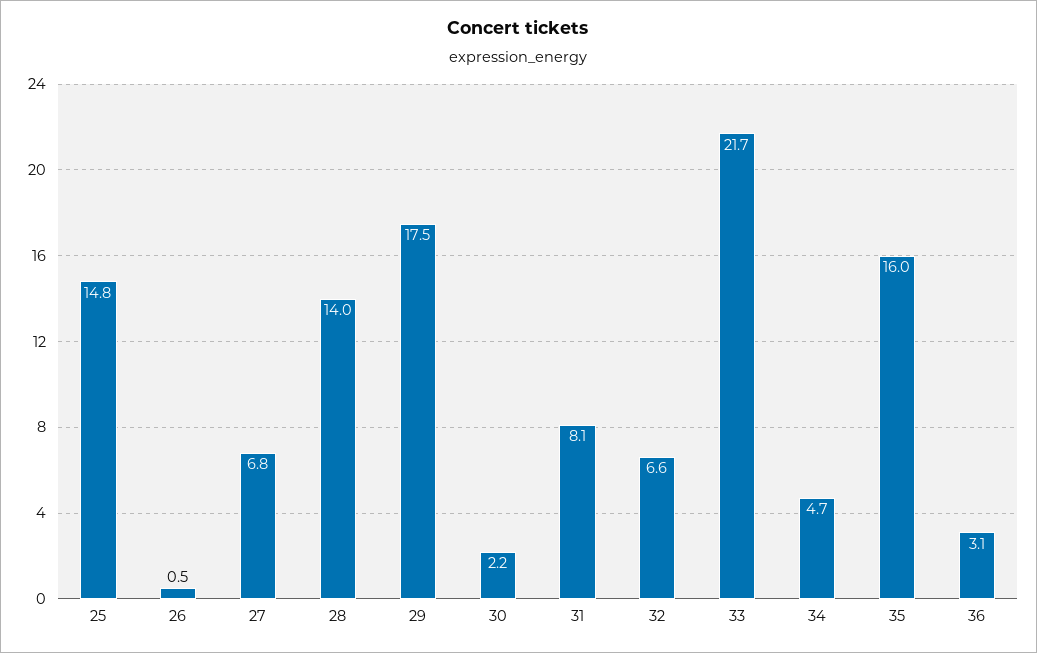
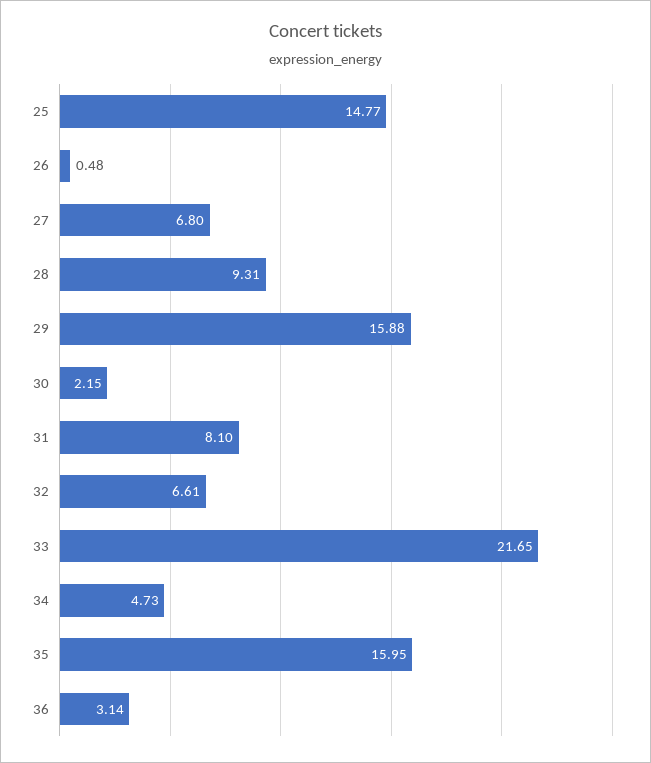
28: 14 -> 9.31
29: 17.5 -> 15.88

